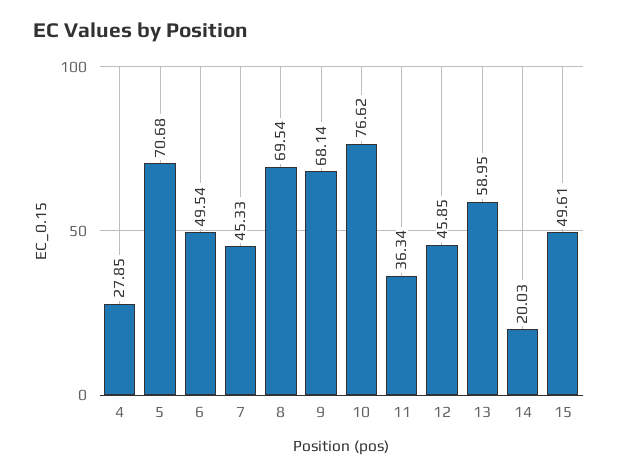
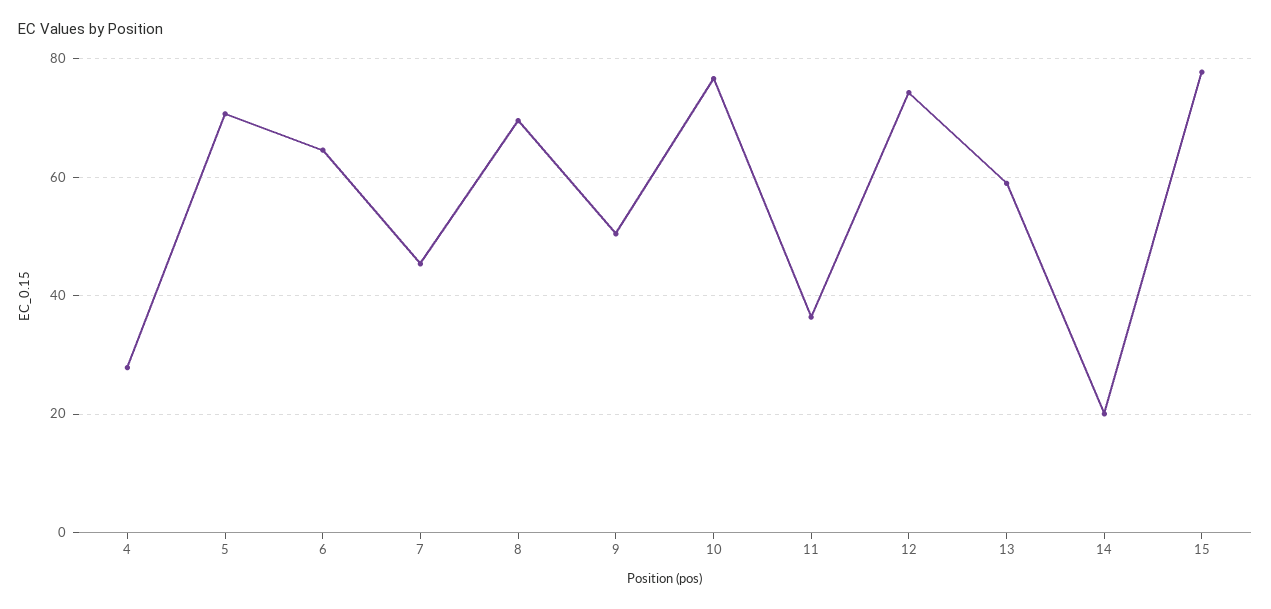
6: 49.54 -> 64
9: 68.14 -> 50
12: 45.85 -> 74
15: 49.61 -> 78

